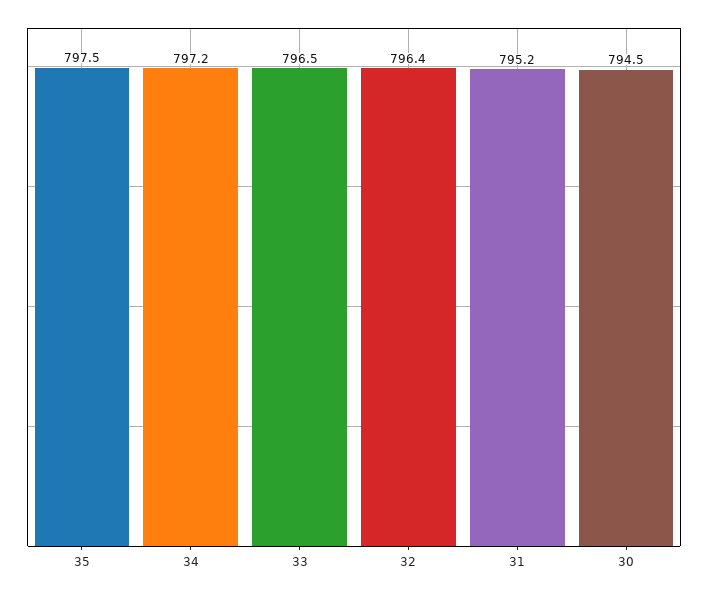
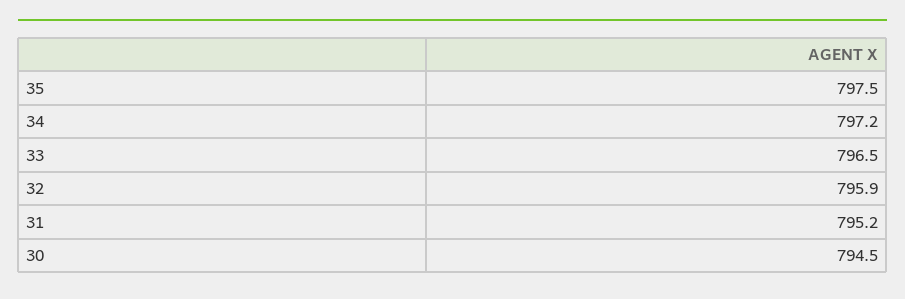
32: 796.4 -> 795.9

